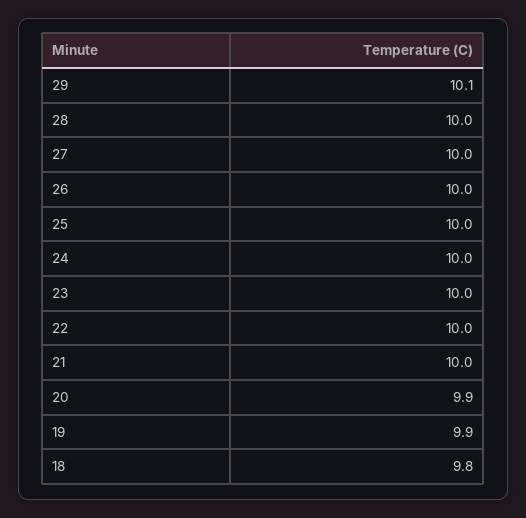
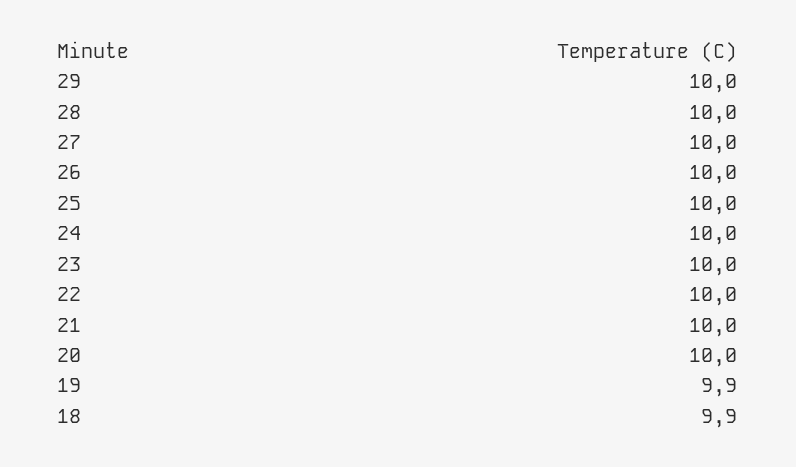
29: 10.1 -> 10
20: 9.9 -> 10
18: 9.8 -> 9.9

